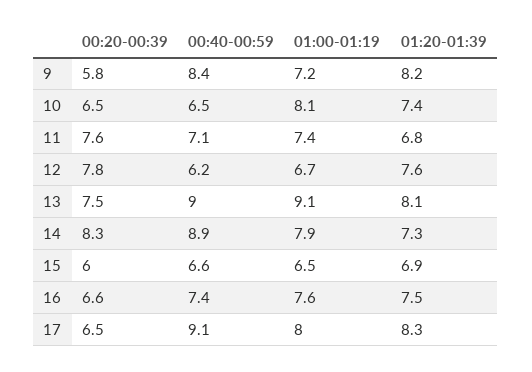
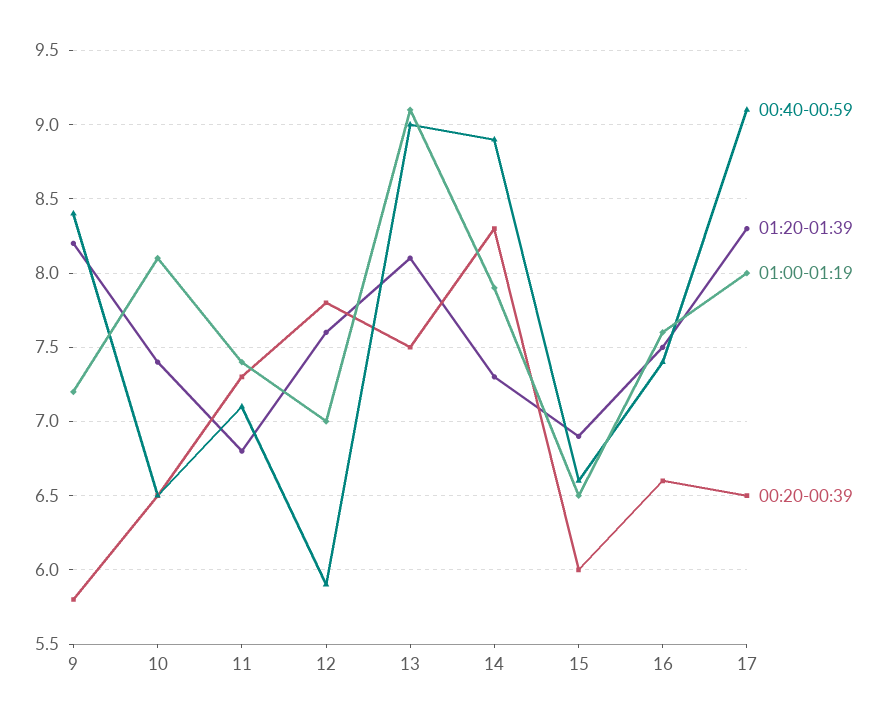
00:20-00:39, 11: 7.6 -> 7.3
00:40-00:59, 12: 6.2 -> 5.9
01:00-01:19, 12: 6.7 -> 7

